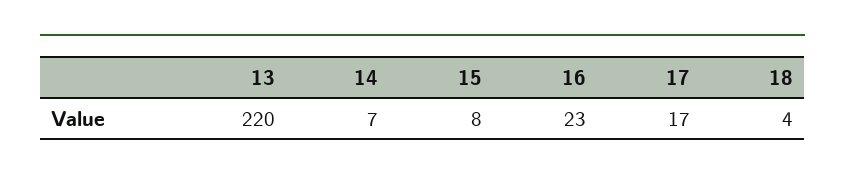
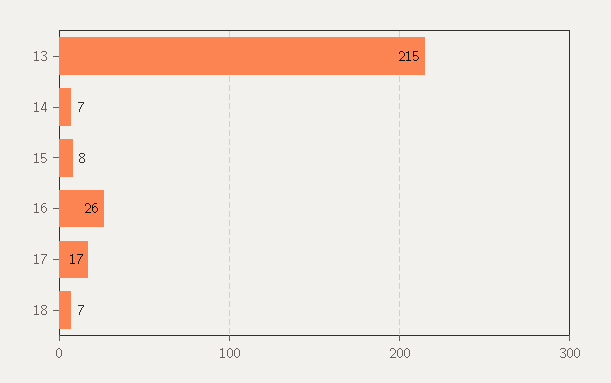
13: 220 -> 215
16: 23 -> 26
18: 4 -> 7

